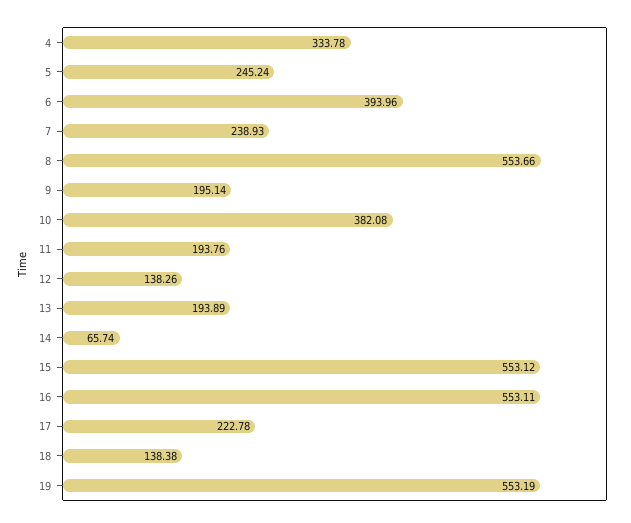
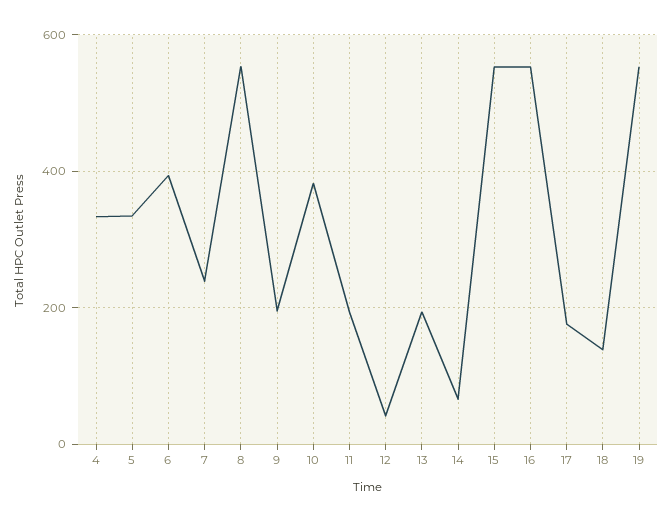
5: 245.24 -> 340
12: 138.26 -> 40
17: 222.78 -> 180

